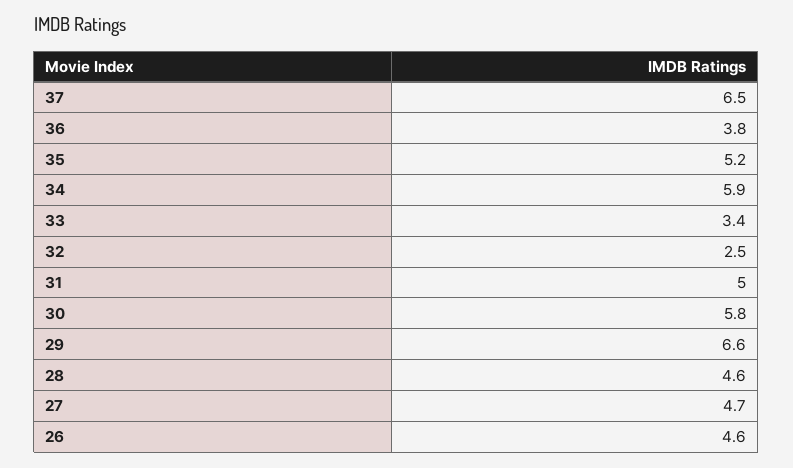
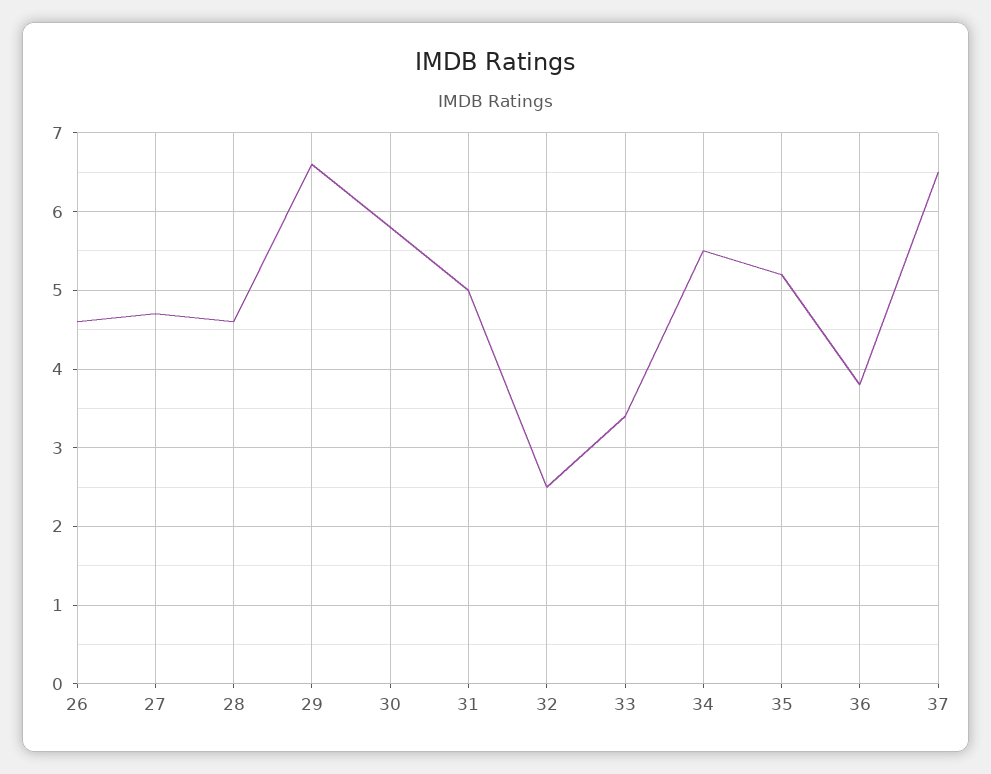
34: 5.9 -> 5.5

